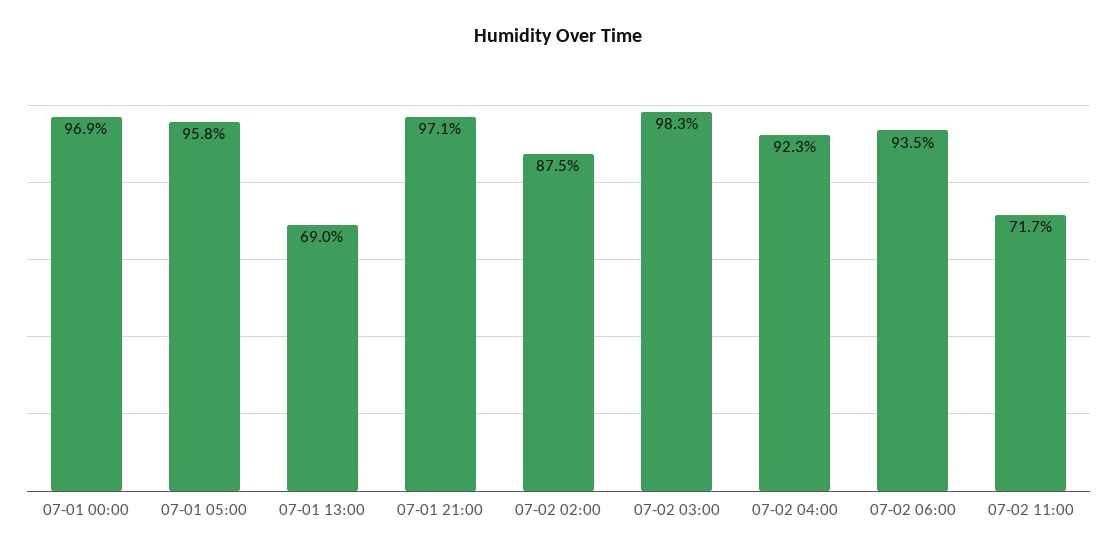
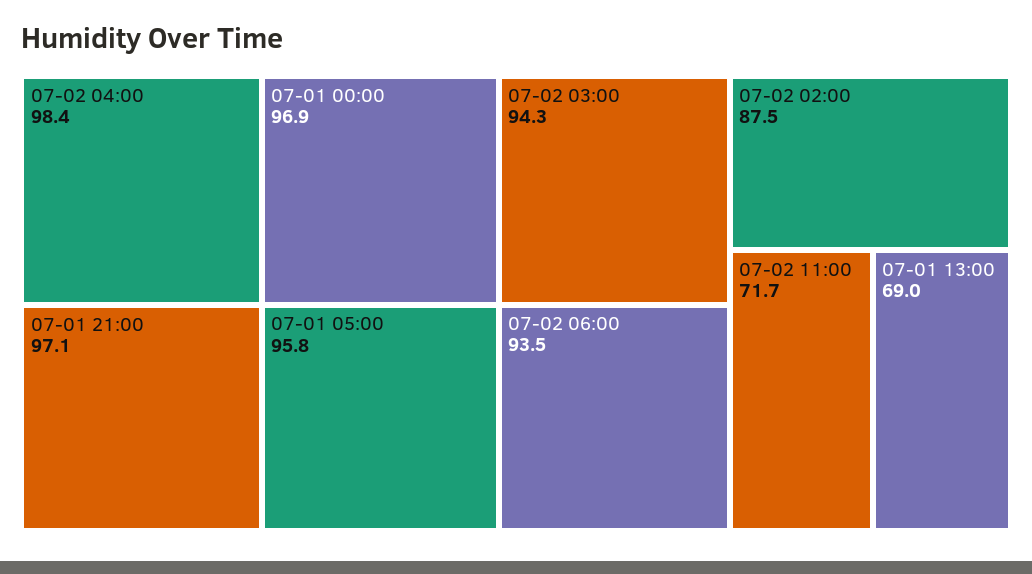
07-02 03:00: 98.3 -> 94.3
07-02 04:00: 92.3 -> 98.4

